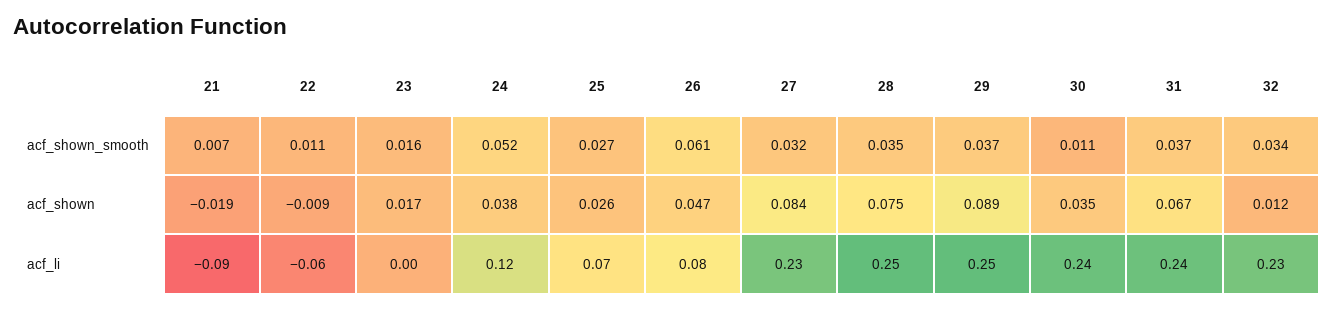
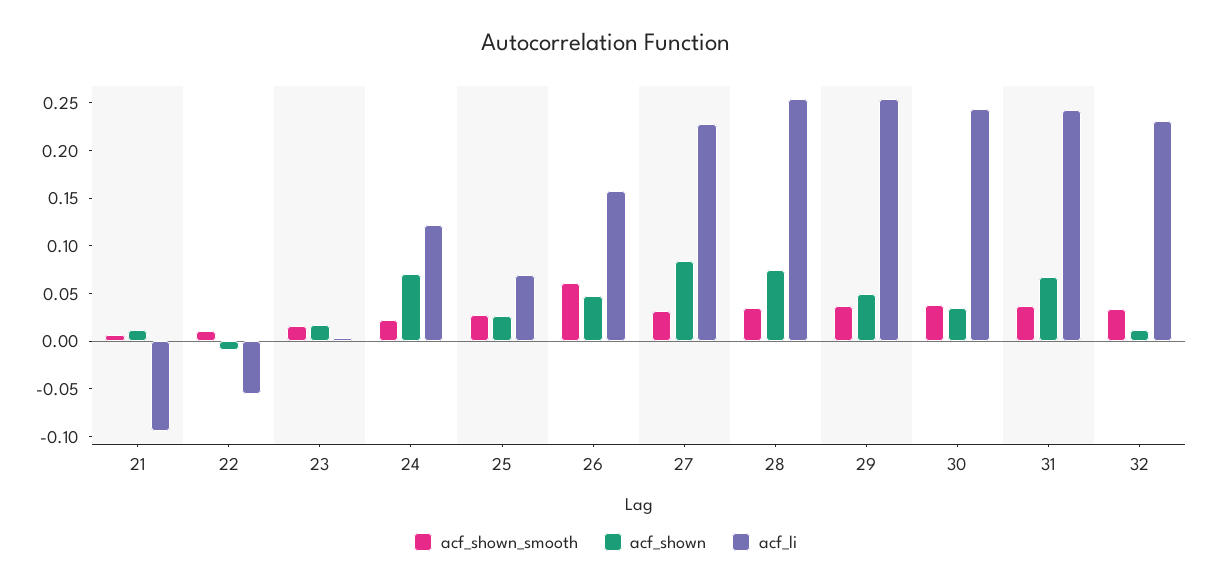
acf_shown_smooth, 24: 0.052 -> 0.02
acf_shown_smooth, 30: 0.011 -> 0.04
acf_shown, 21: -0.019 -> 0.01
acf_shown, 24: 0.038 -> 0.07
acf_shown, 29: 0.089 -> 0.05
acf_li, 26: 0.08 -> 0.16

